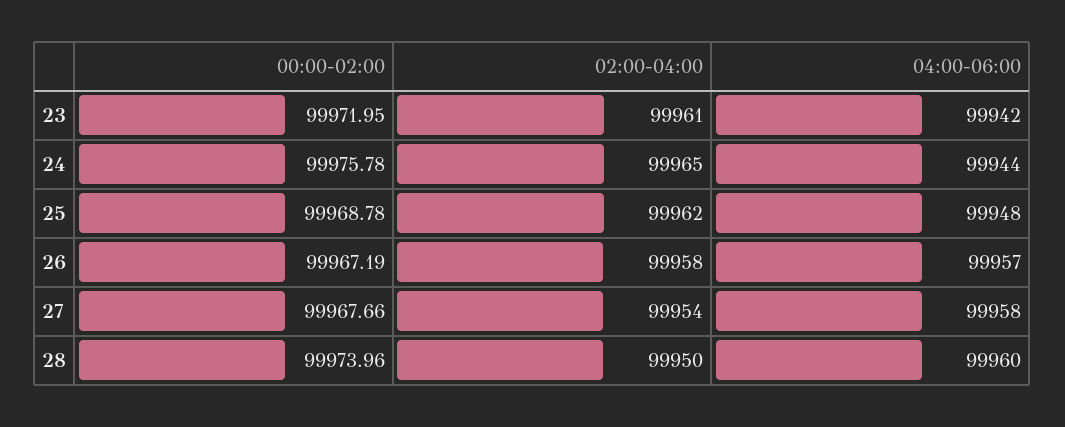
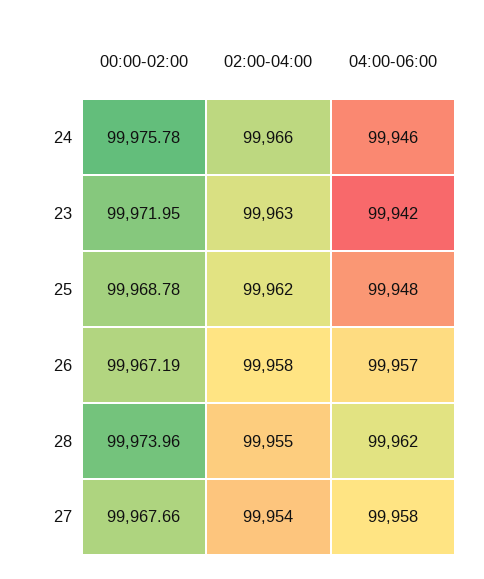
02:00-04:00, 23: 99961 -> 99963
02:00-04:00, 24: 99965 -> 99966
04:00-06:00, 24: 99944 -> 99946
02:00-04:00, 28: 99950 -> 99955
04:00-06:00, 28: 99960 -> 99962

